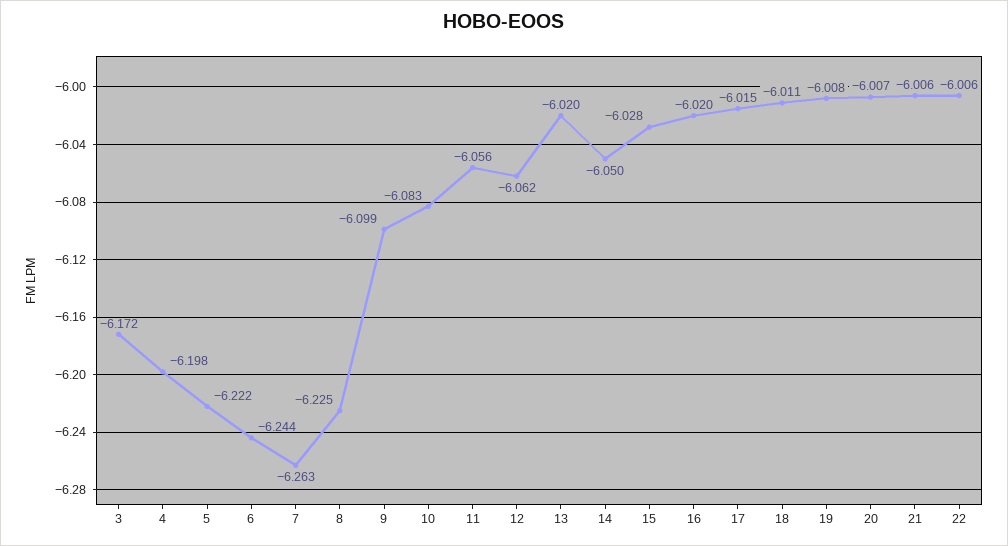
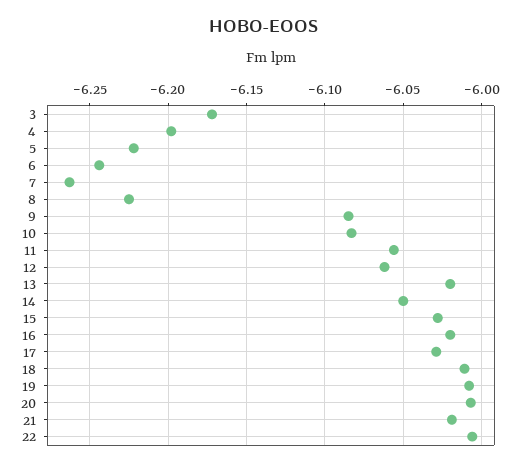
9: -6.099 -> -6.085
17: -6.015 -> -6.03
21: -6.006 -> -6.02

